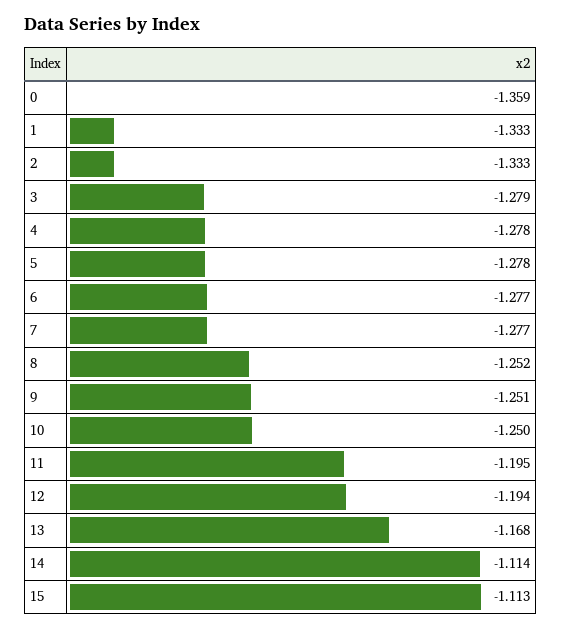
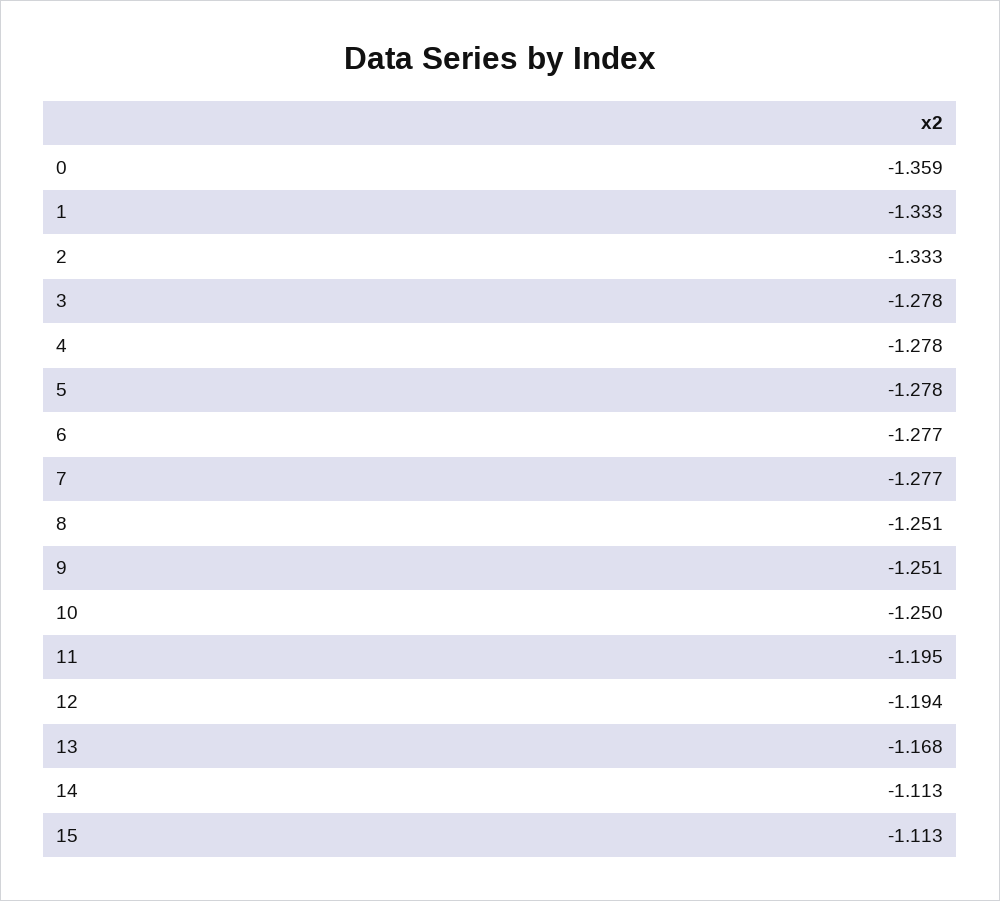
3: -1.279 -> -1.278
8: -1.252 -> -1.251
14: -1.114 -> -1.113

